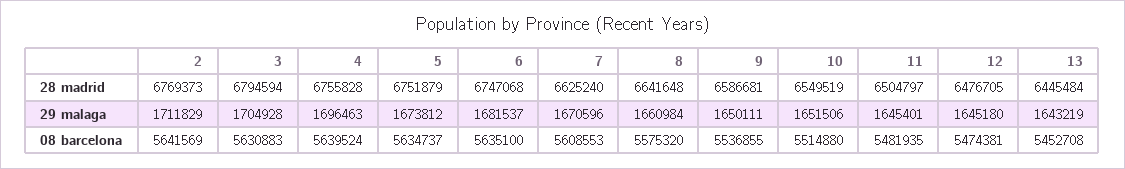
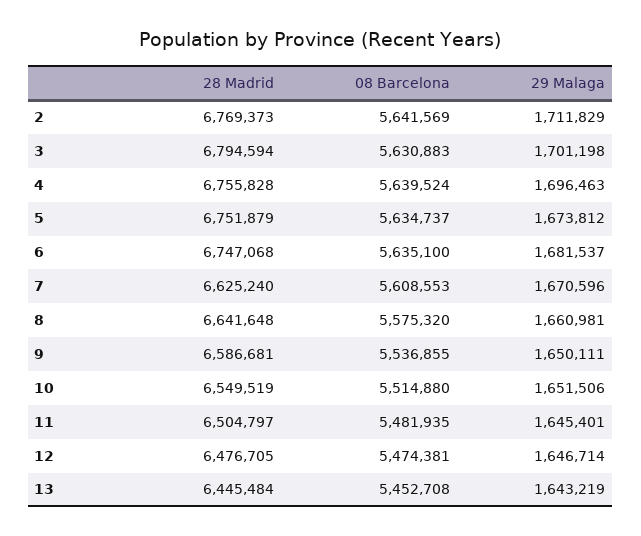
3, 29 malaga: 1704928 -> 1701198
8, 29 malaga: 1660984 -> 1660981
12, 29 malaga: 1645180 -> 1646714

